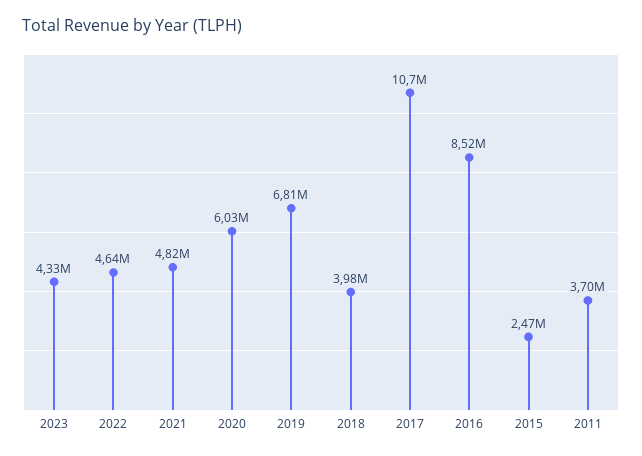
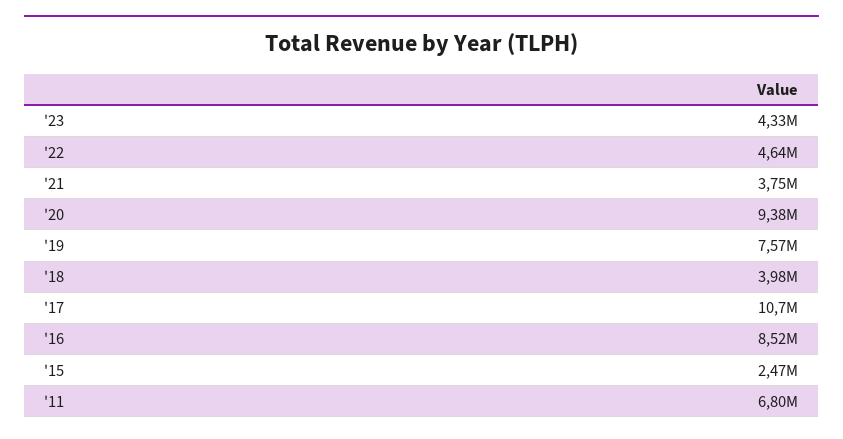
2021: 4820000 -> 3750000
2020: 6030000 -> 9380000
2019: 6810000 -> 7570000
2011: 3700000 -> 6800000

